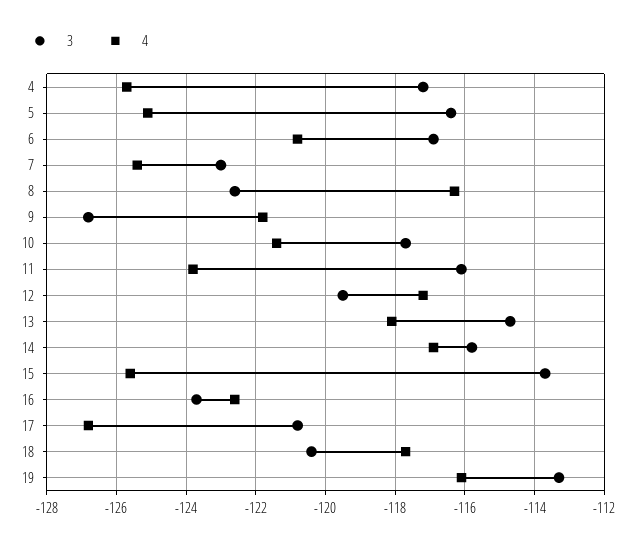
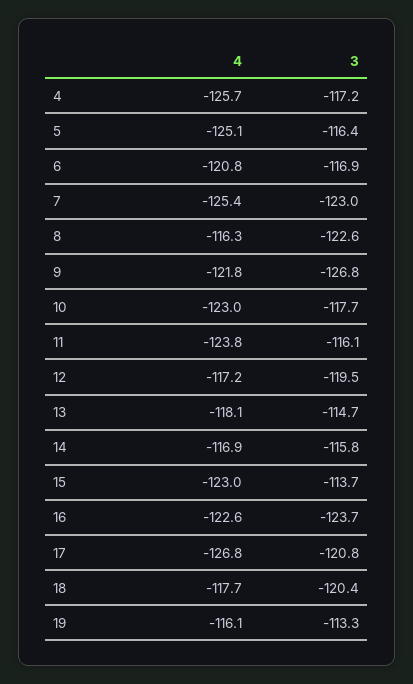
4, 10: -121.5 -> -123
4, 15: -125.5 -> -123

